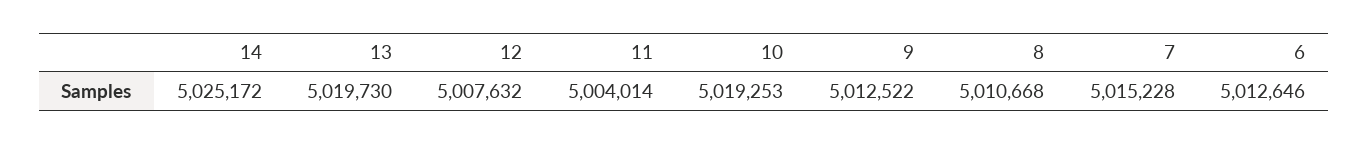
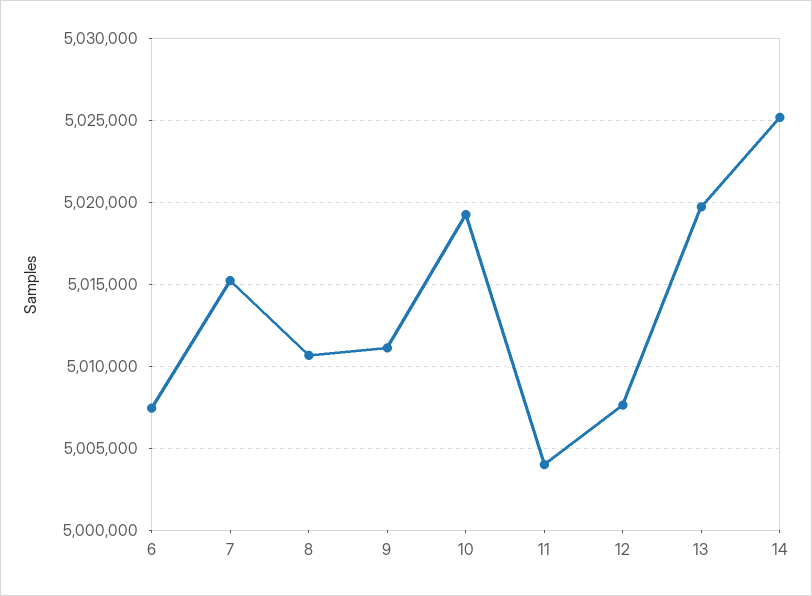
9: 5012522 -> 5011000
6: 5012646 -> 5007500

